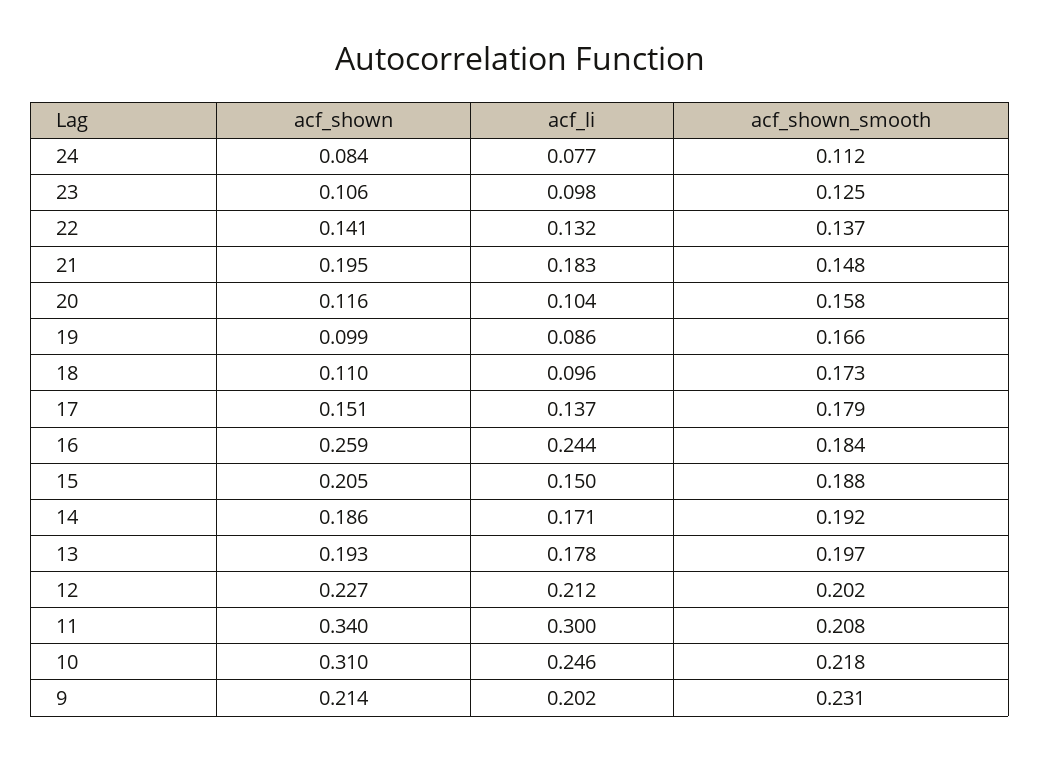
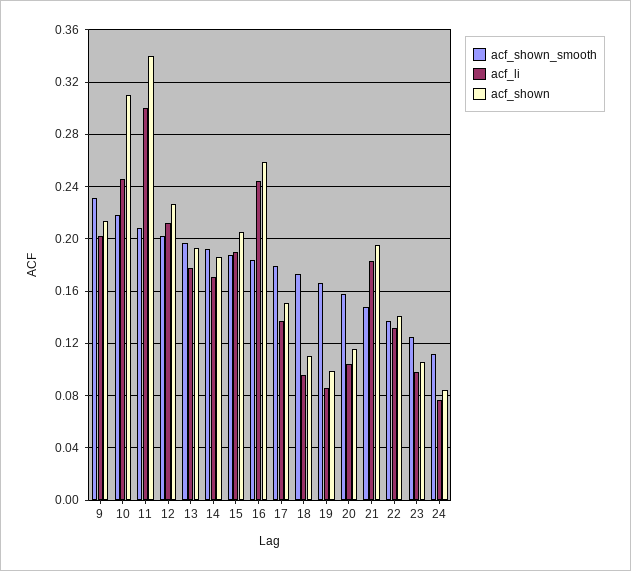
acf_li, 15: 0.15 -> 0.19

